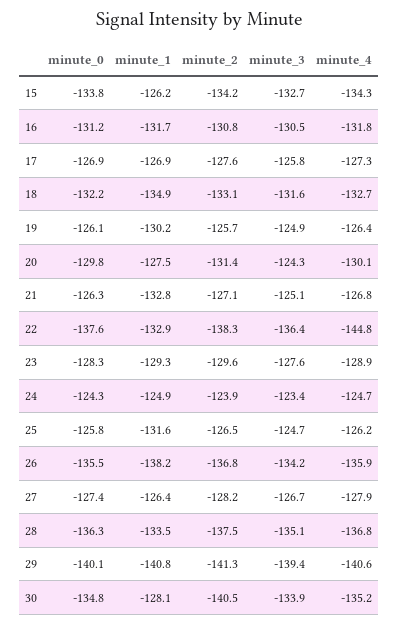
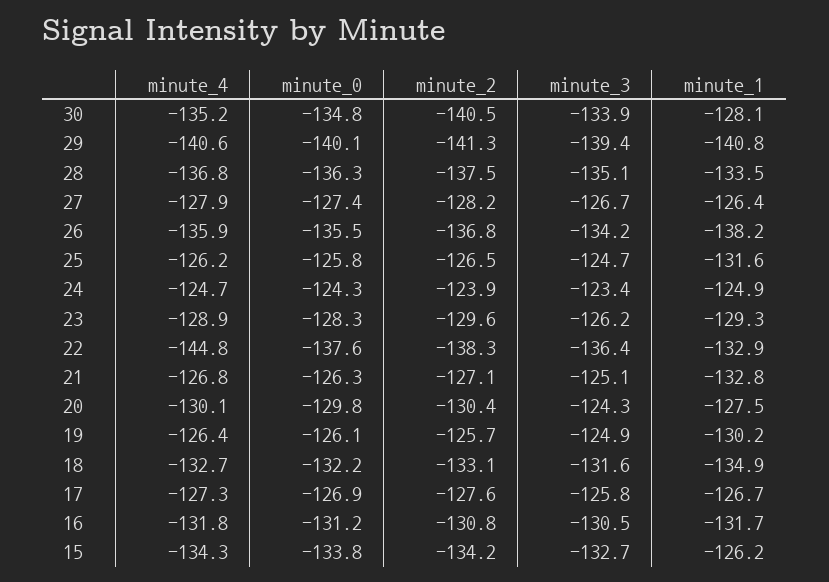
minute_1, 17: -126.9 -> -126.7
minute_2, 20: -131.4 -> -130.4
minute_3, 23: -127.6 -> -126.2

